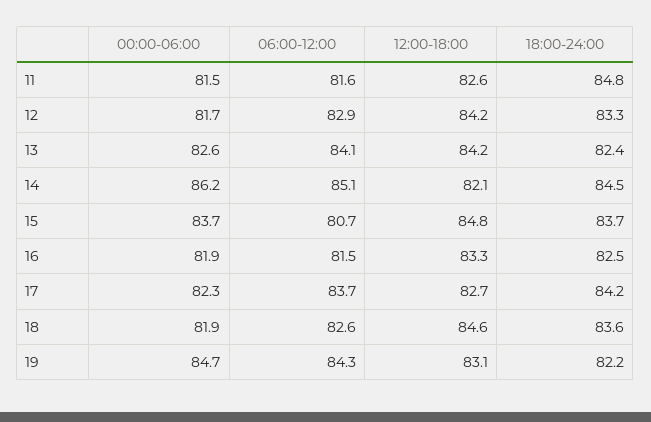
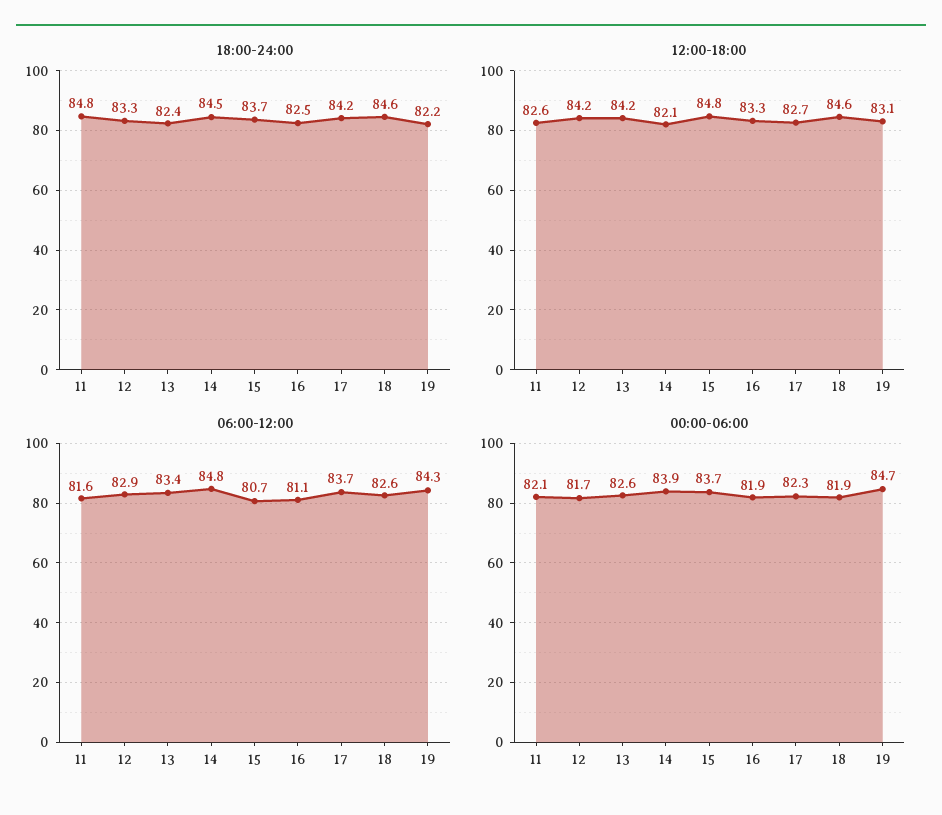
00:00-06:00, 11: 81.5 -> 82.1
06:00-12:00, 13: 84.1 -> 83.4
00:00-06:00, 14: 86.2 -> 83.9
06:00-12:00, 14: 85.1 -> 84.8
06:00-12:00, 16: 81.5 -> 81.1
18:00-24:00, 18: 83.6 -> 84.6

